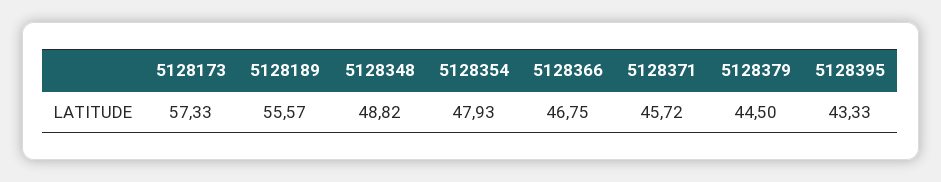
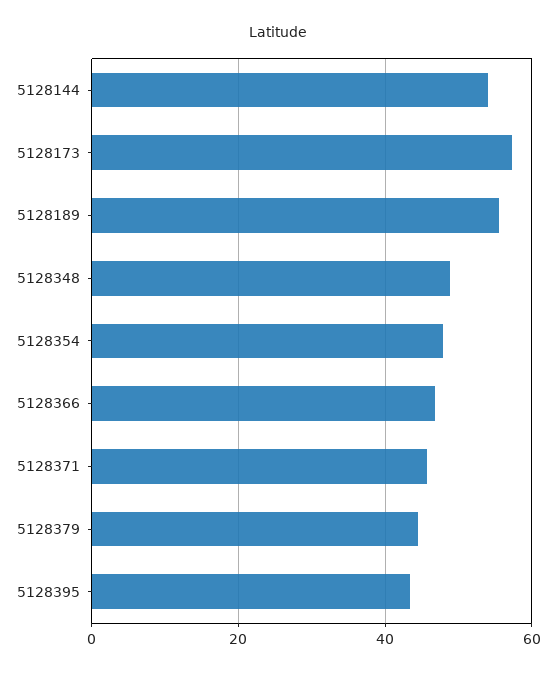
5128144: none -> 54

